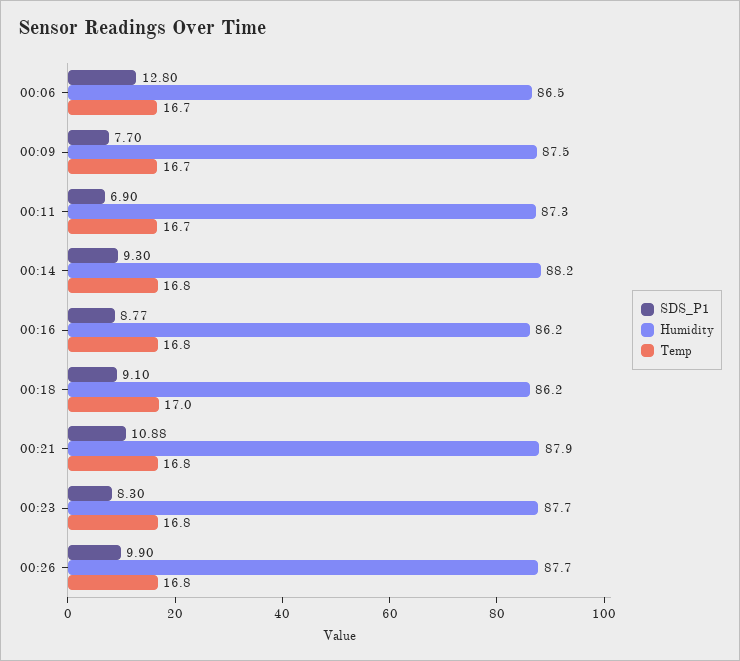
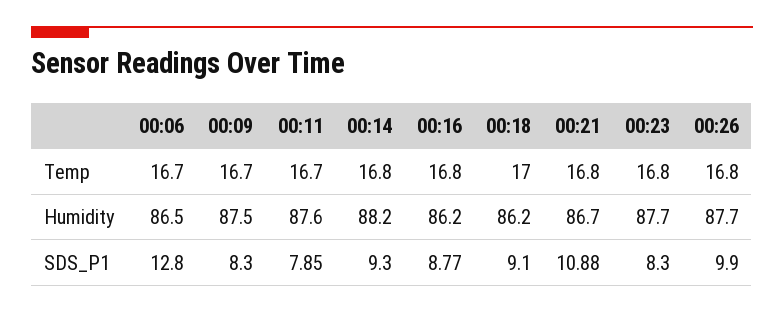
SDS_P1, 00:09: 7.7 -> 8.3
SDS_P1, 00:11: 6.9 -> 7.85
Humidity, 00:11: 87.3 -> 87.6
Humidity, 00:21: 87.9 -> 86.7

